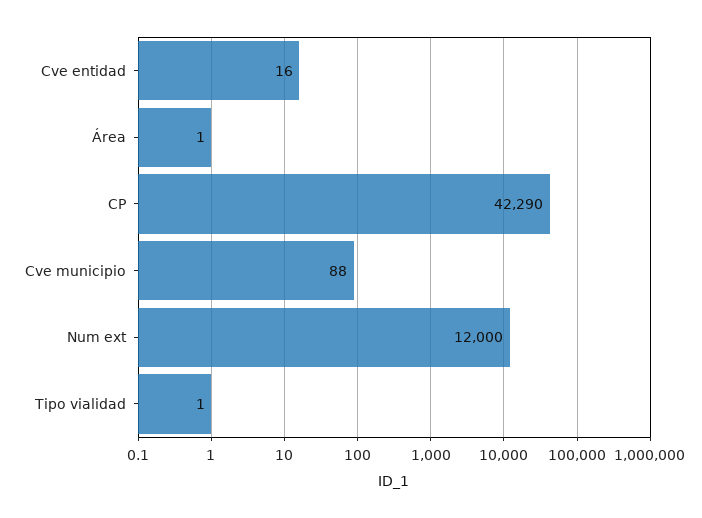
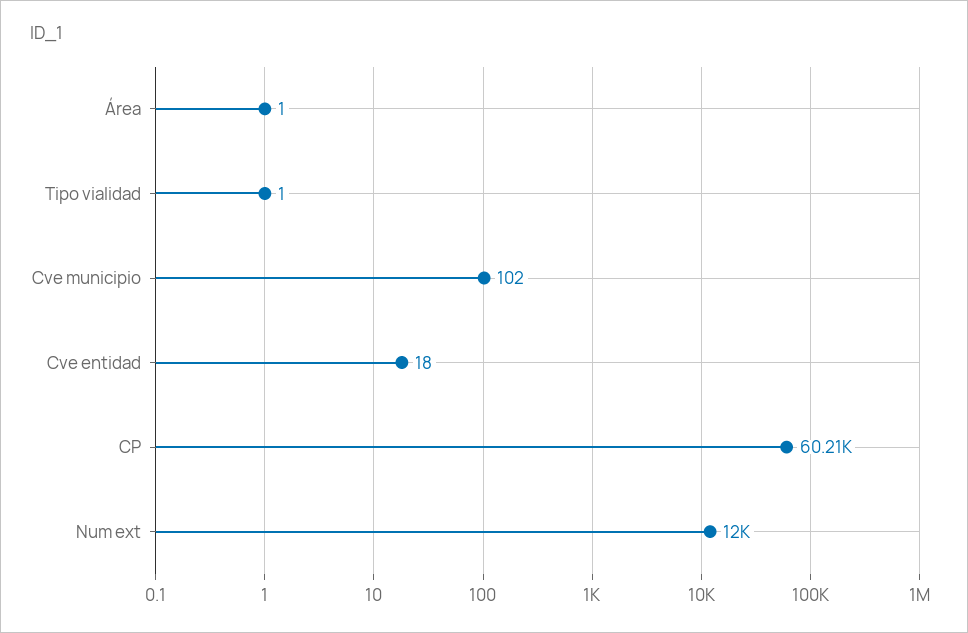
Cve entidad: 16 -> 18
CP: 42290 -> 60210
Cve municipio: 88 -> 102

